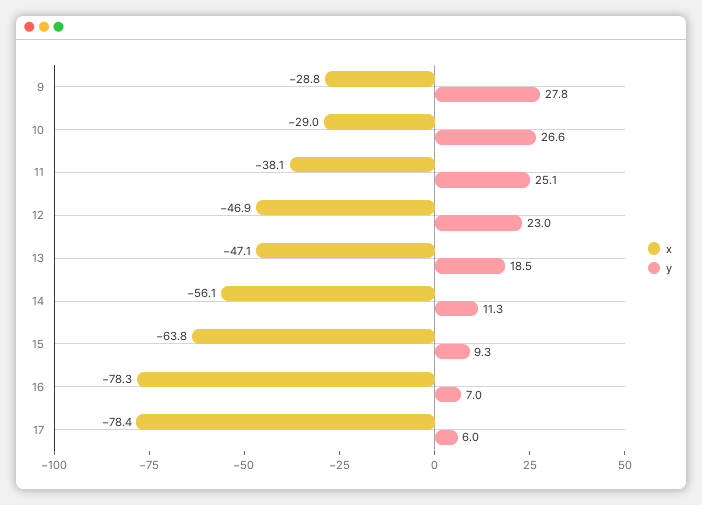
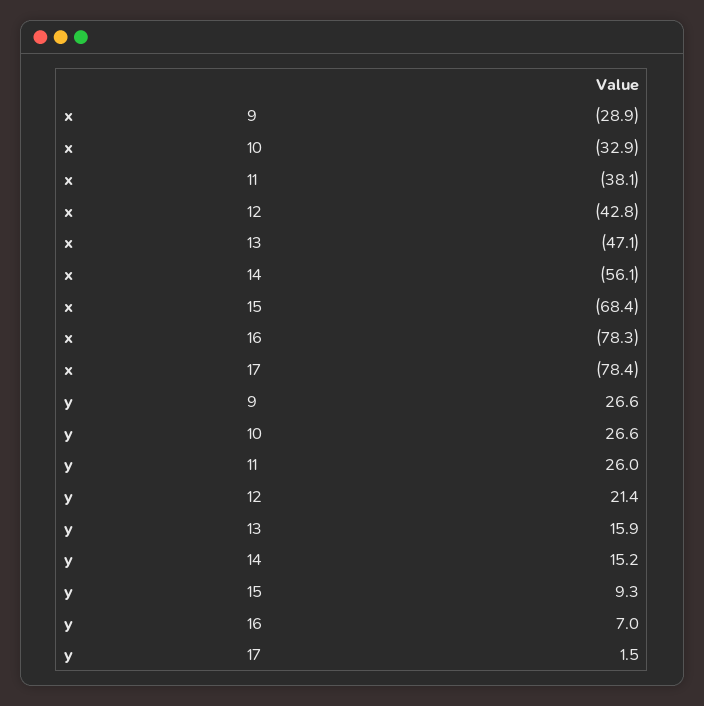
x, 9: -28.8 -> -28.9
y, 9: 27.8 -> 26.6
x, 10: -29 -> -32.9
y, 11: 25.1 -> 26
x, 12: -46.9 -> -42.8
y, 12: 23 -> 21.4
y, 13: 18.5 -> 15.9
y, 14: 11.3 -> 15.2
x, 15: -63.8 -> -68.4
y, 17: 6 -> 1.5

